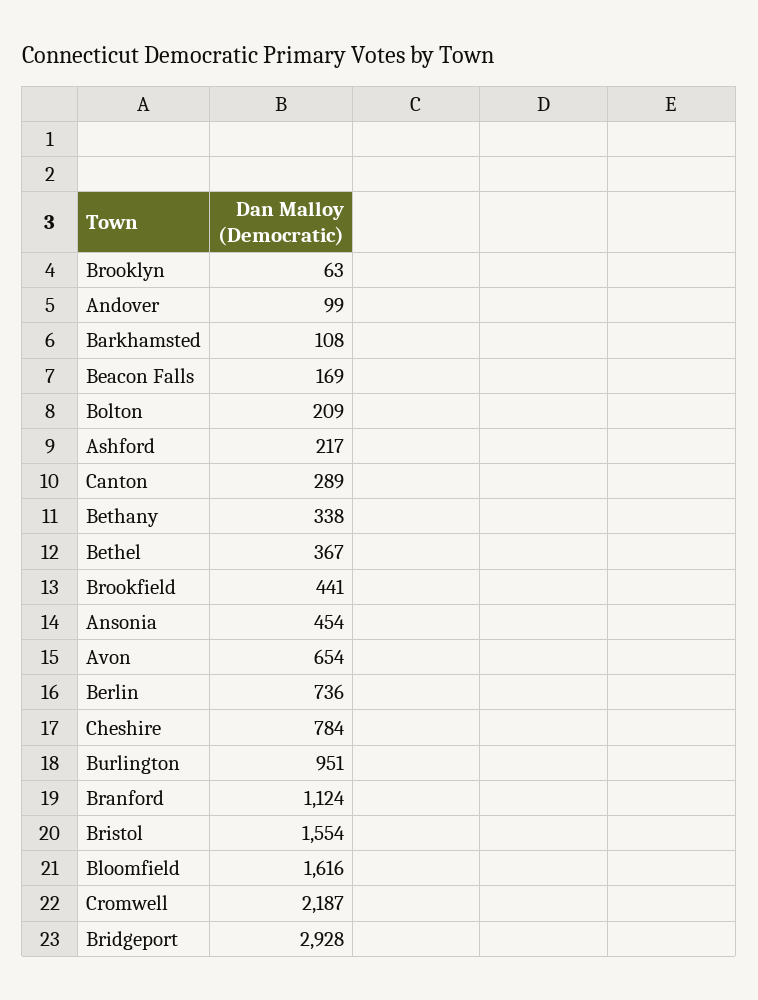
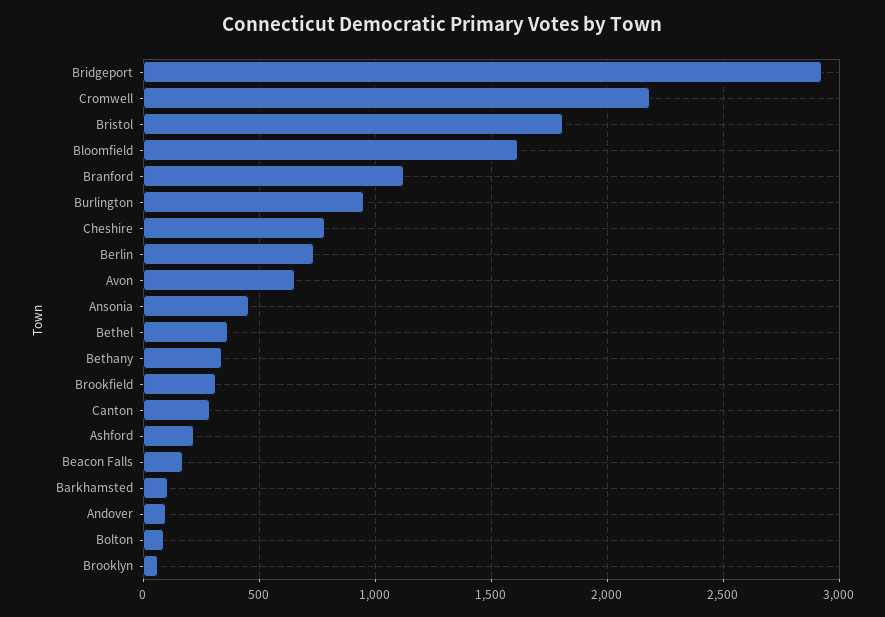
Bolton: 209 -> 100
Brookfield: 441 -> 300
Bristol: 1554 -> 1800

